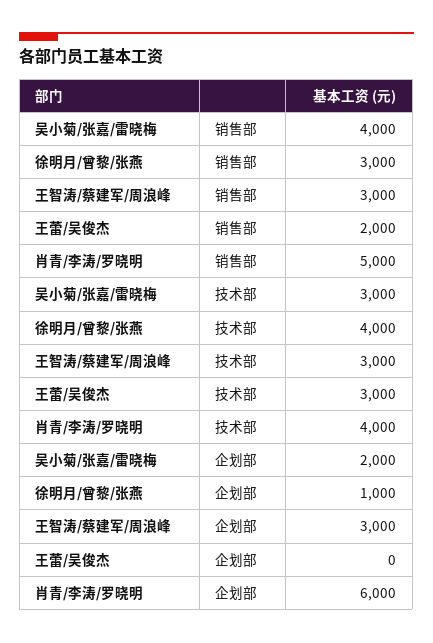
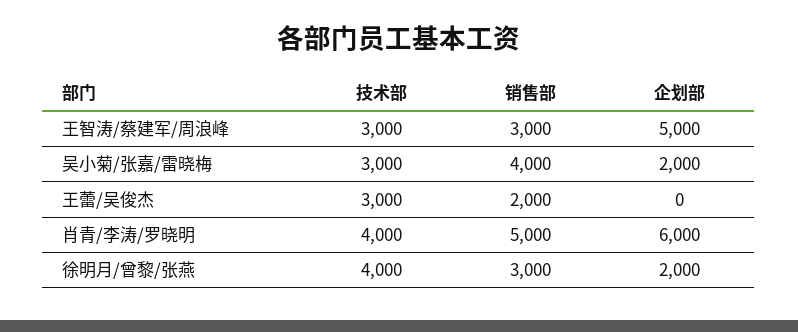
徐明月/曾黎/张燕, 企划部: 1000 -> 2000
王智涛/蔡建军/周浪峰, 企划部: 3000 -> 5000

